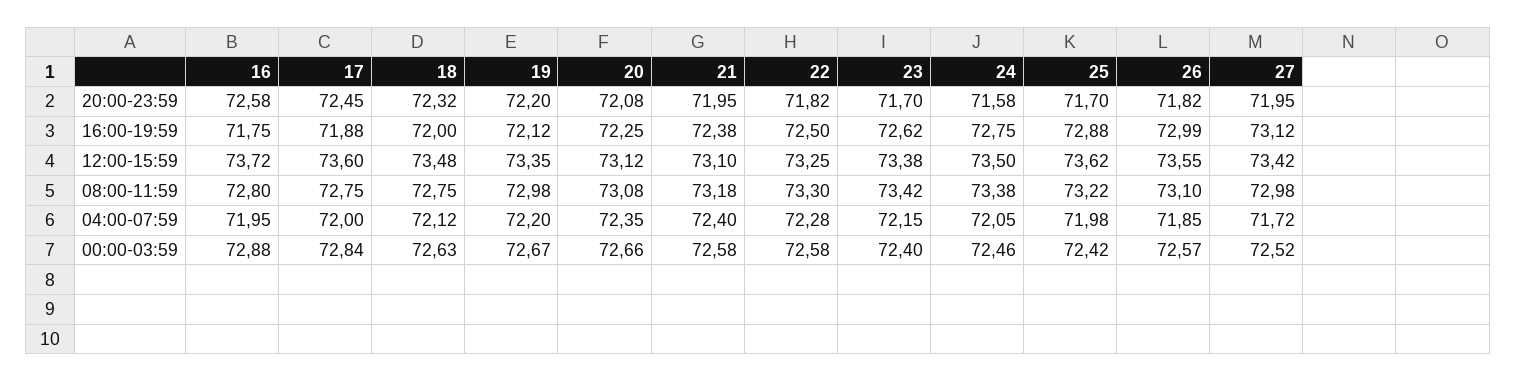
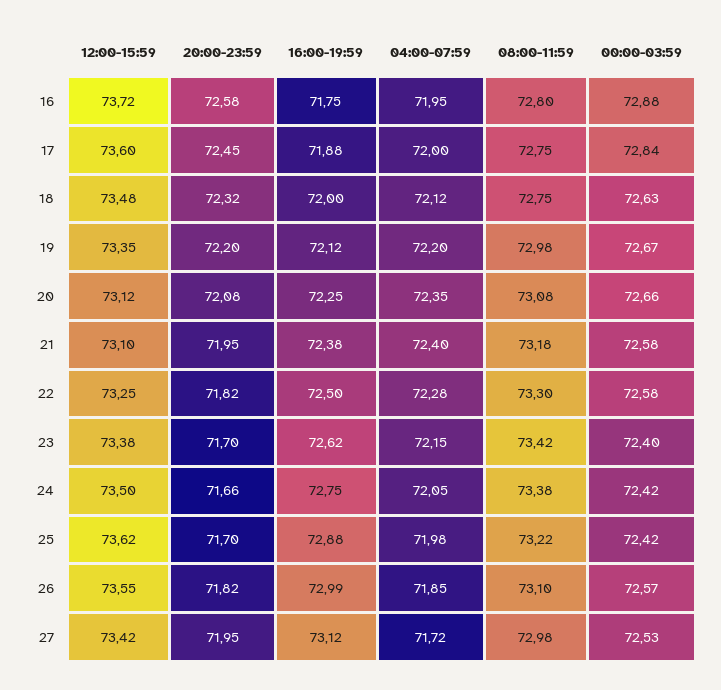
24, 20:00-23:59: 71.58 -> 71.66
24, 00:00-03:59: 72.46 -> 72.42
27, 00:00-03:59: 72.52 -> 72.53

